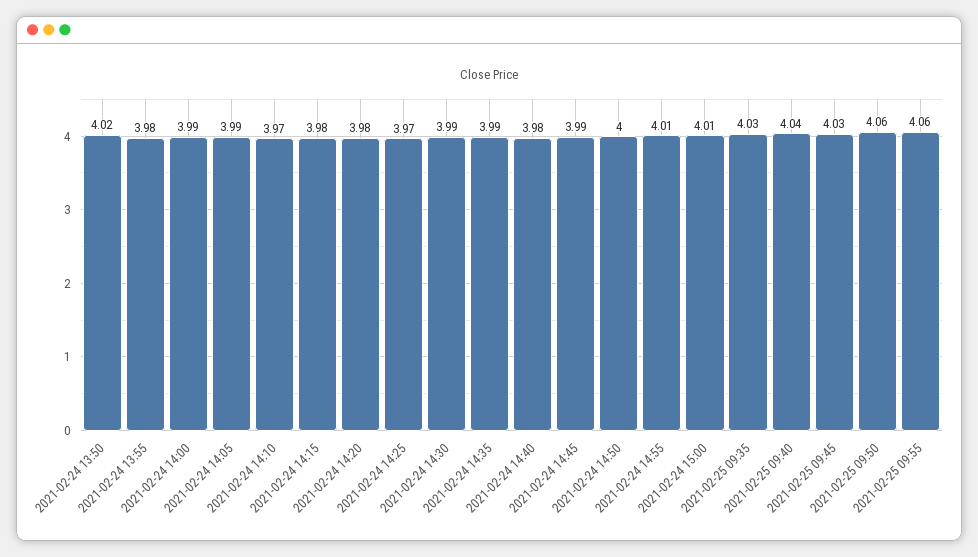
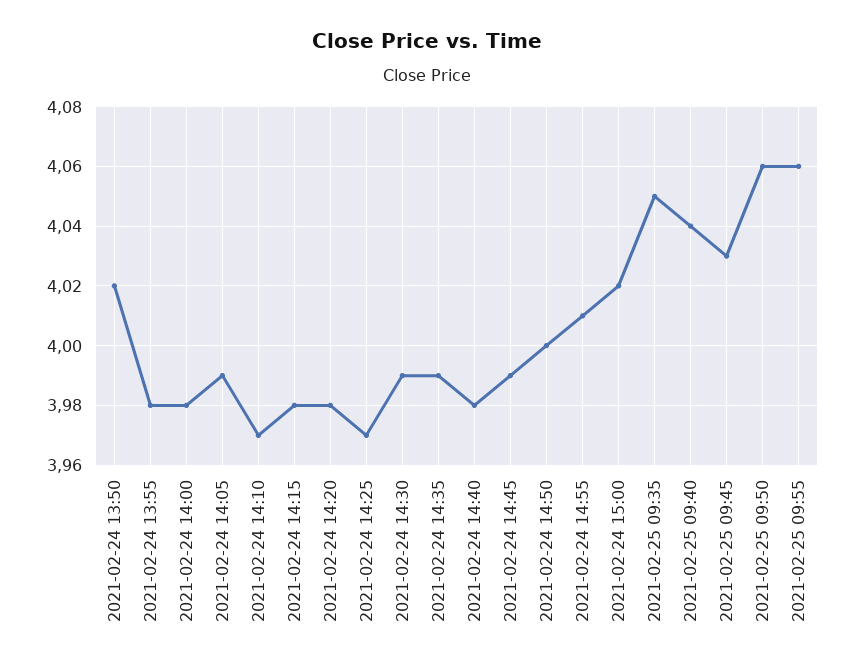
2021-02-24 14:00: 3.99 -> 3.98
2021-02-24 15:00: 4.01 -> 4.02
2021-02-25 09:35: 4.03 -> 4.05

